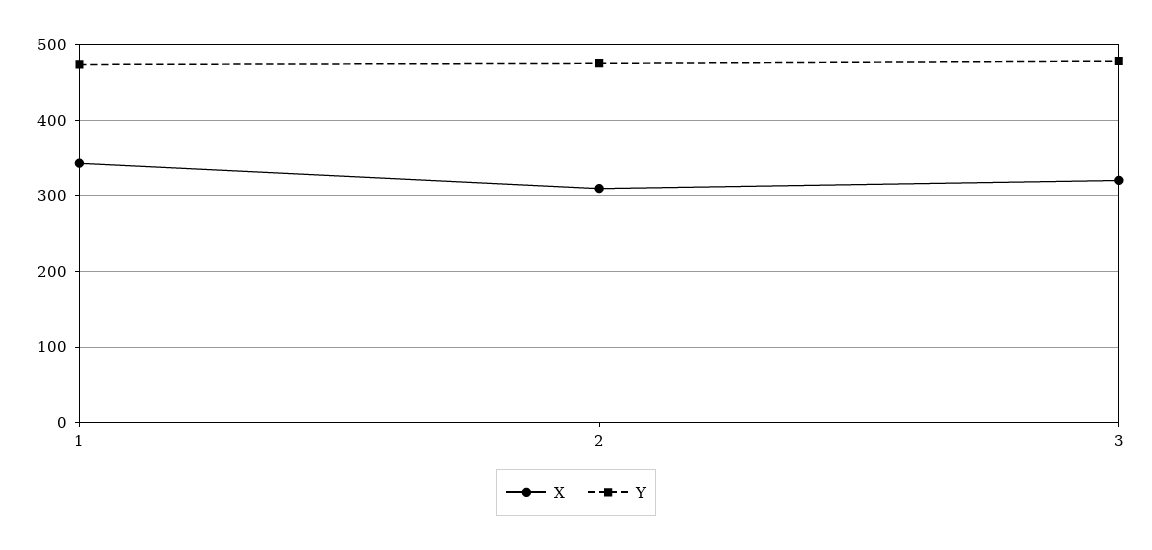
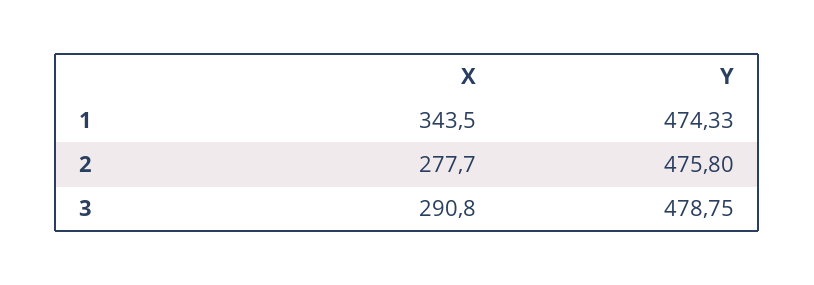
X, 2: 310 -> 277.7
X, 3: 320 -> 290.8

